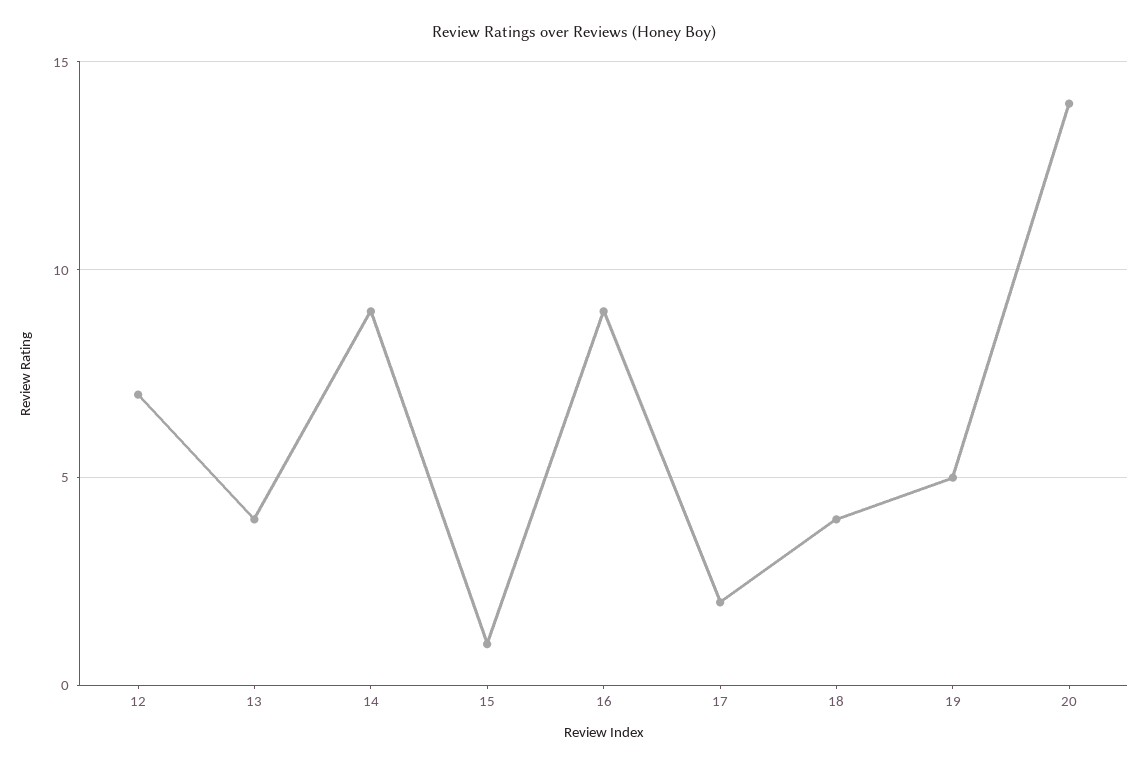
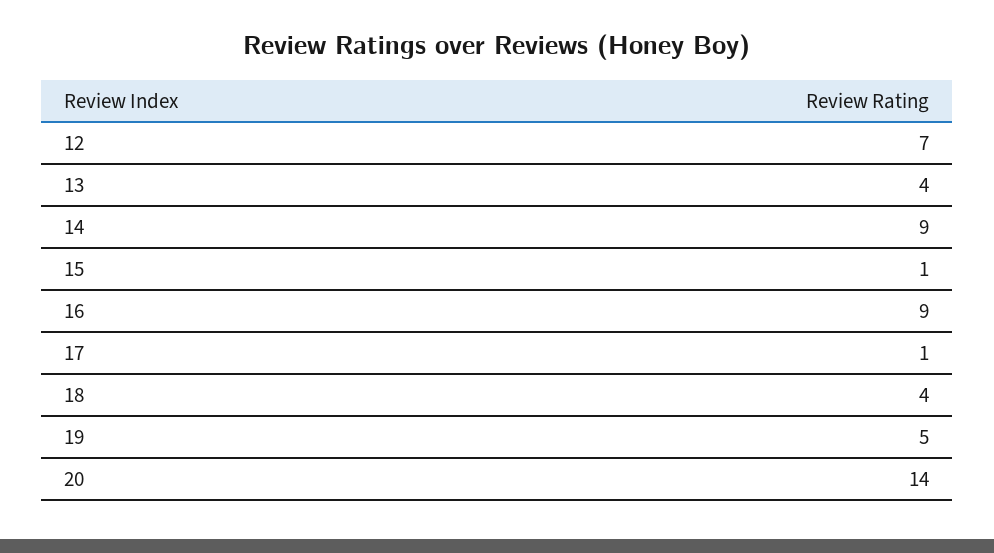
17: 2 -> 1

